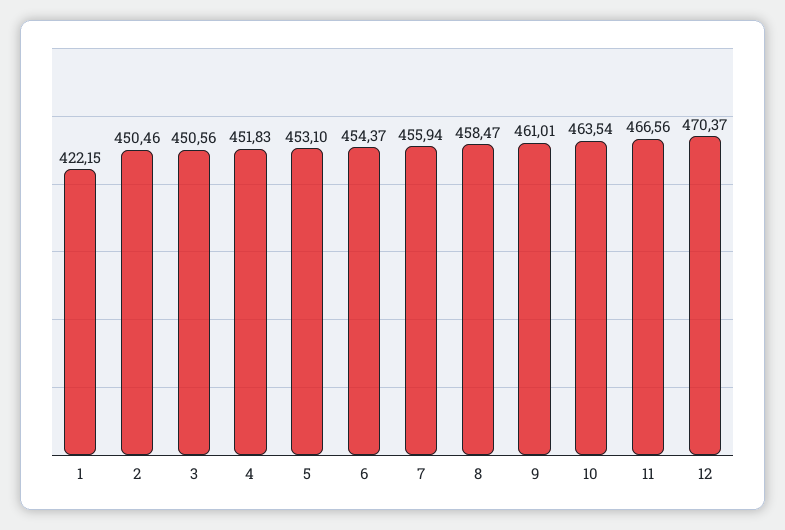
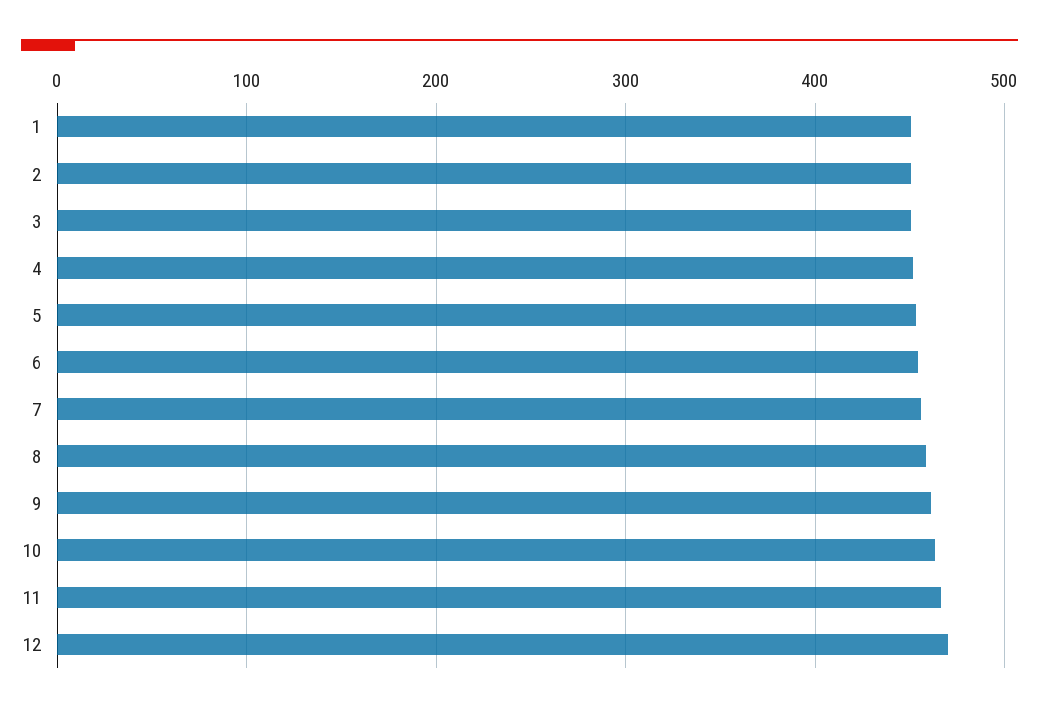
1: 422.15 -> 450

